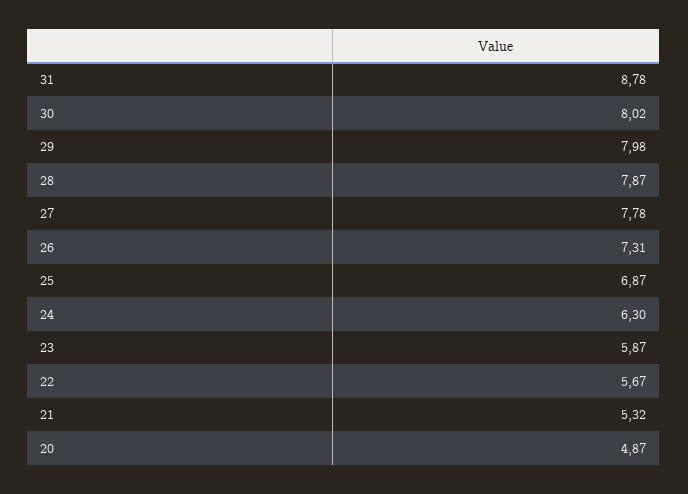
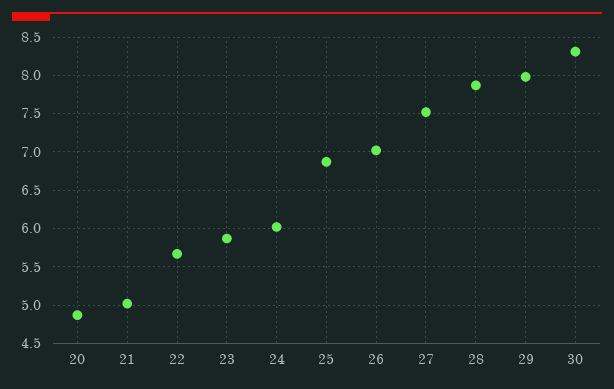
31: 8.78 -> none
30: 8.02 -> 8.3
27: 7.78 -> 7.5
26: 7.31 -> 7
24: 6.3 -> 6
21: 5.32 -> 5

